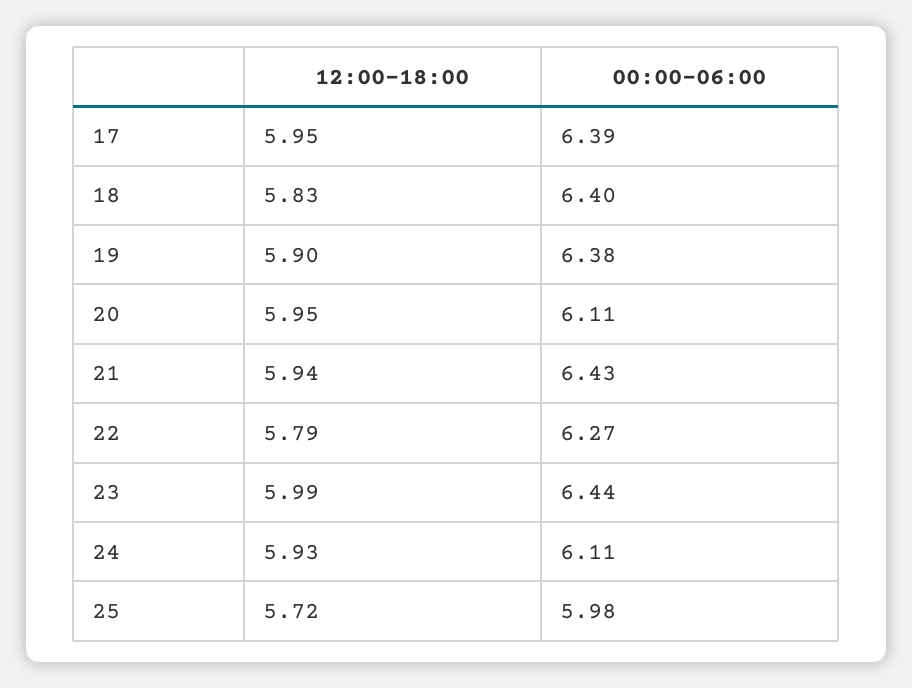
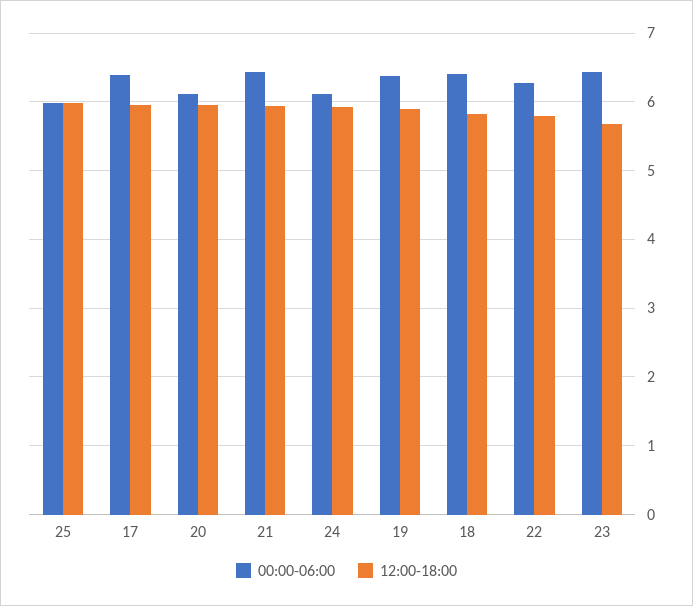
12:00-18:00, 23: 5.99 -> 5.7
12:00-18:00, 25: 5.72 -> 6

